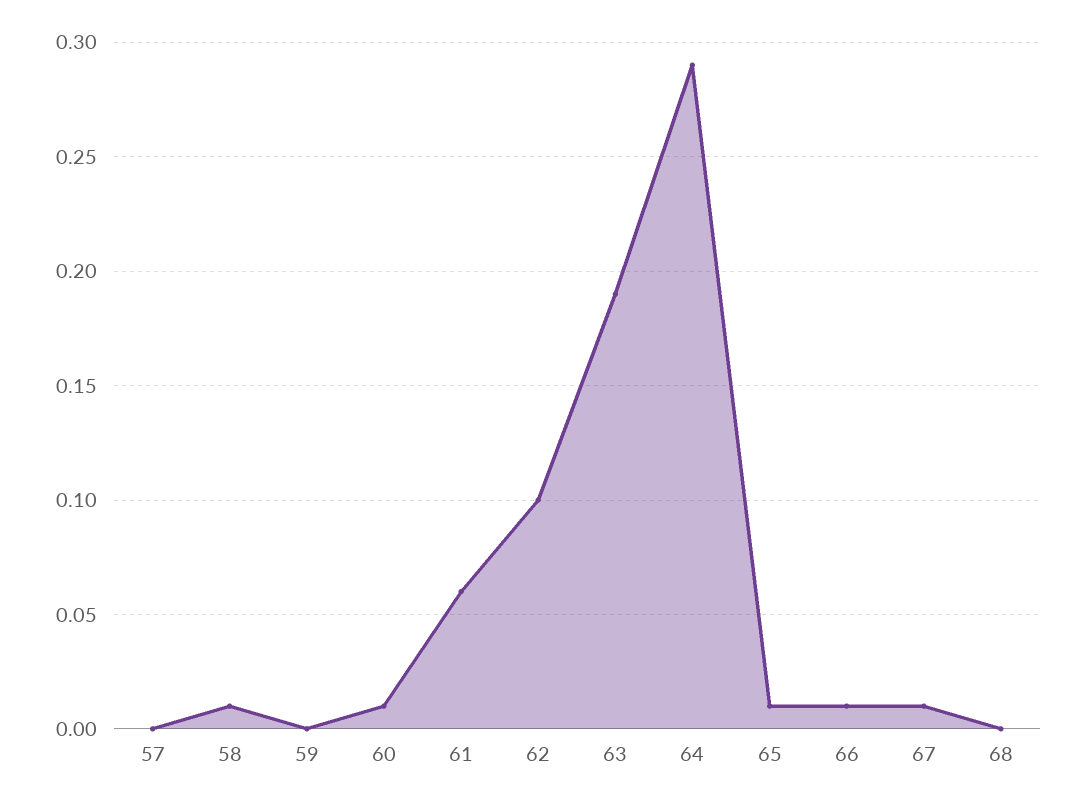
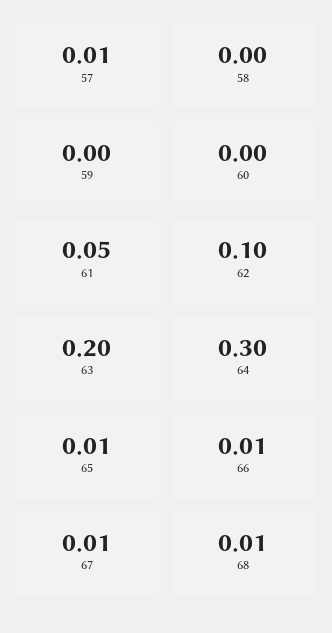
57: 0 -> 0.01
58: 0.01 -> 0
60: 0.01 -> 0
61: 0.06 -> 0.05
63: 0.19 -> 0.2
64: 0.29 -> 0.3
68: 0 -> 0.01

